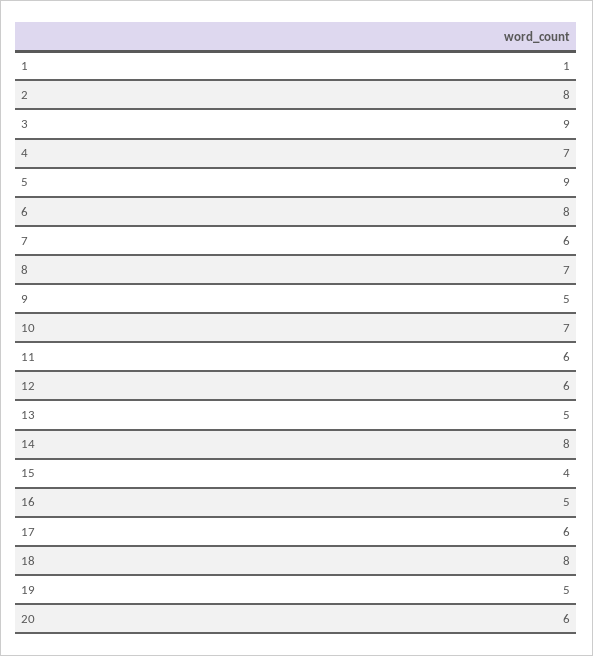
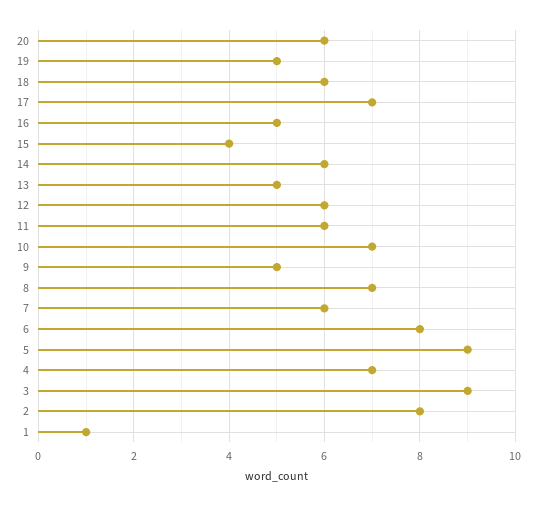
14: 8 -> 6
17: 6 -> 7
18: 8 -> 6

